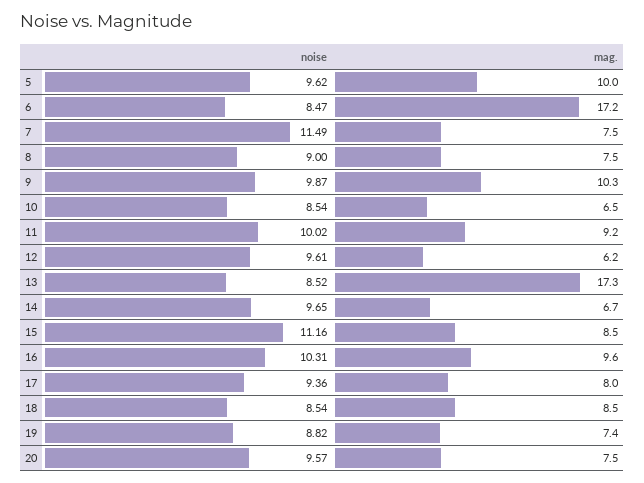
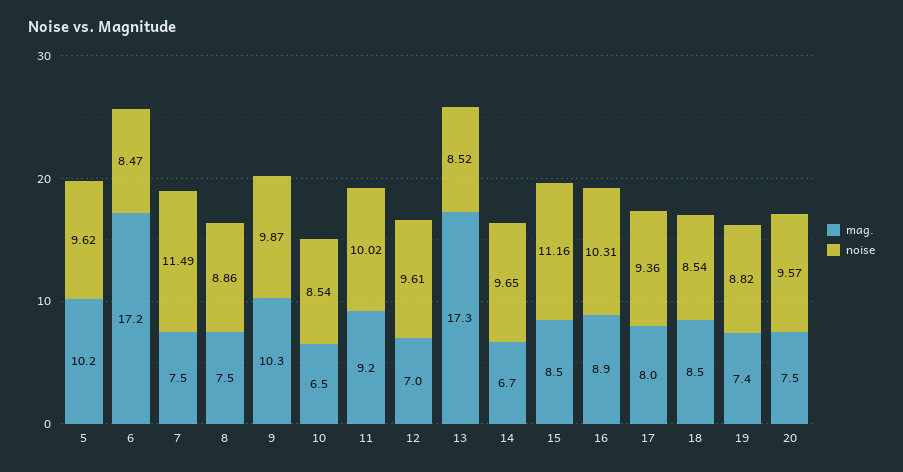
mag., 5: 10 -> 10.2
noise, 8: 9 -> 8.86
mag., 12: 6.2 -> 7
mag., 16: 9.6 -> 8.9

